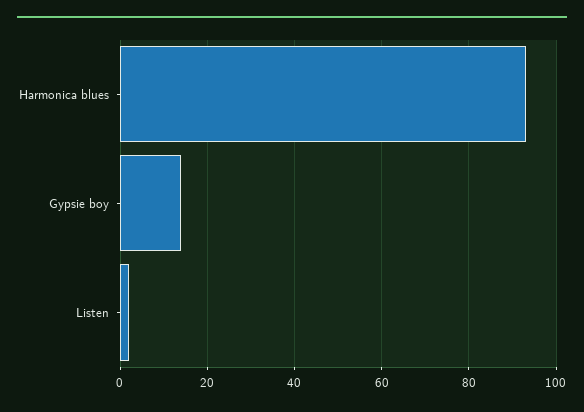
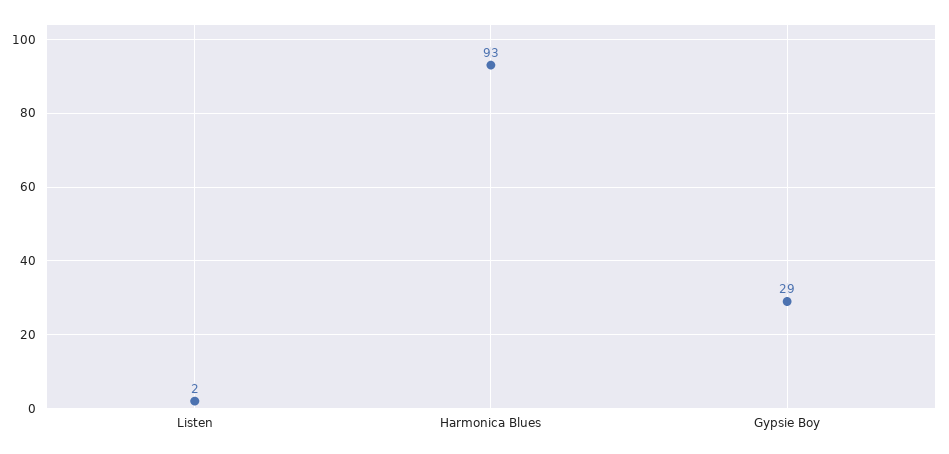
Gypsie boy: 15 -> 29

